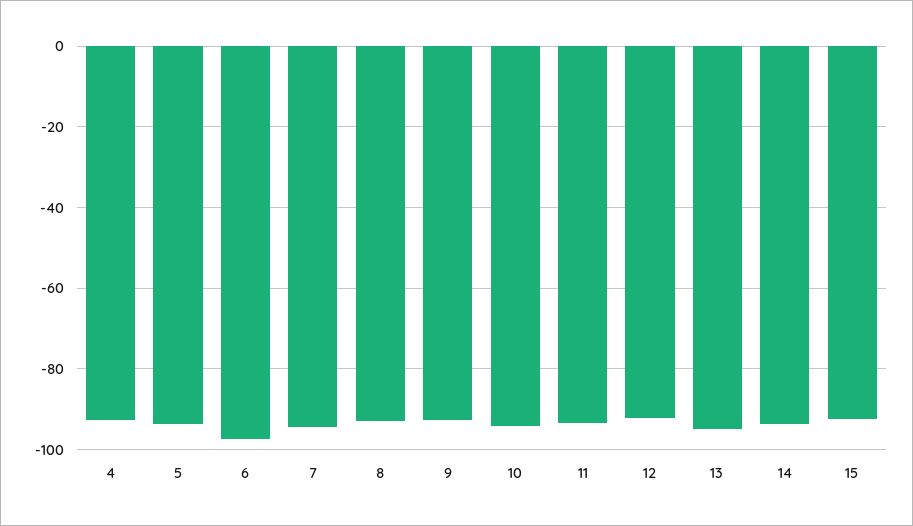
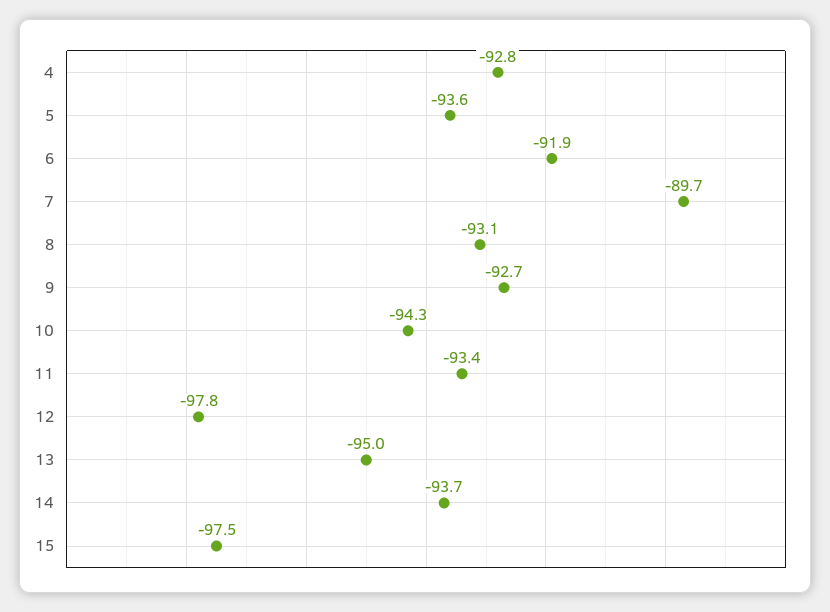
6: -98 -> -91.9
7: -94 -> -89.7
12: -92 -> -97.8
15: -92 -> -97.5

